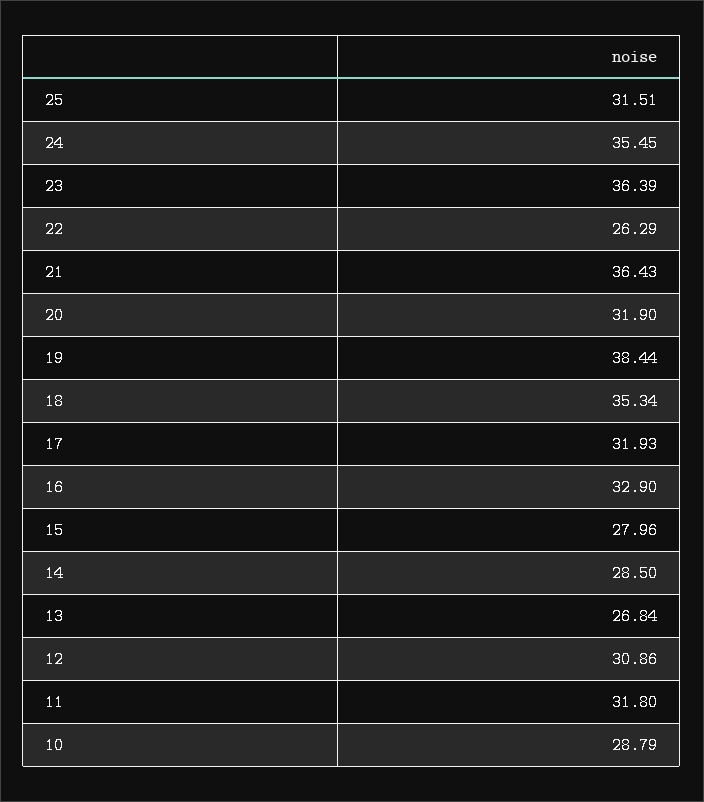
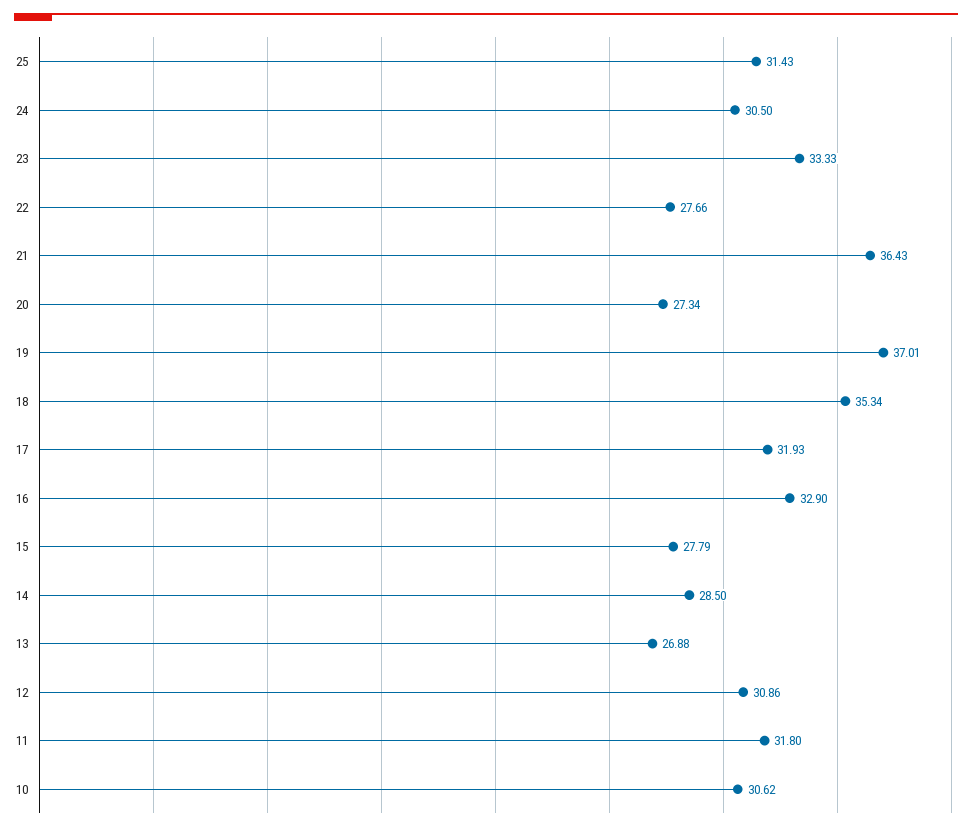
25: 31.51 -> 31.43
24: 35.45 -> 30.5
23: 36.39 -> 33.33
22: 26.29 -> 27.66
20: 31.9 -> 27.34
19: 38.44 -> 37.01
15: 27.96 -> 27.79
13: 26.84 -> 26.88
10: 28.79 -> 30.62

